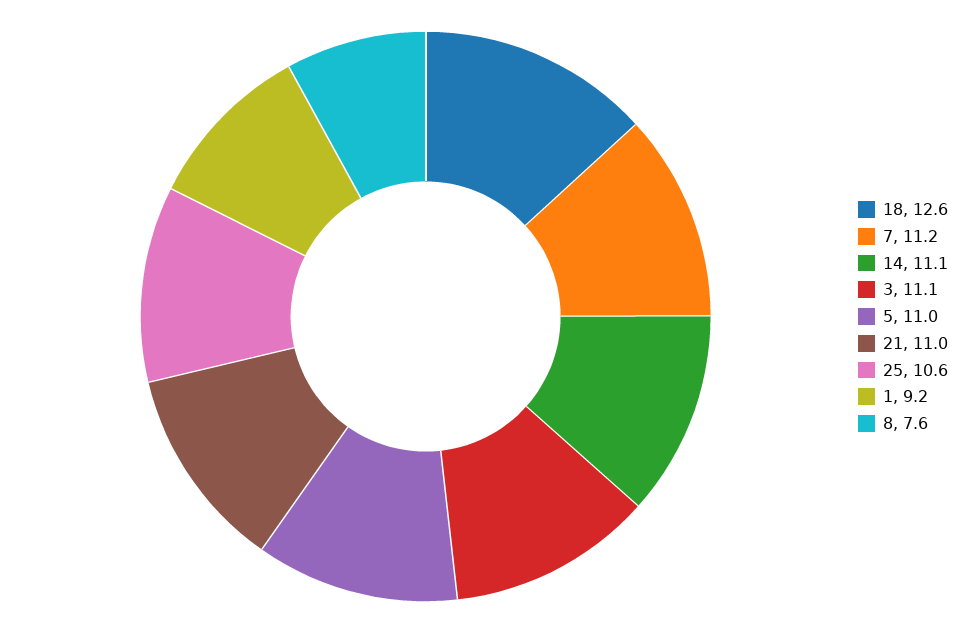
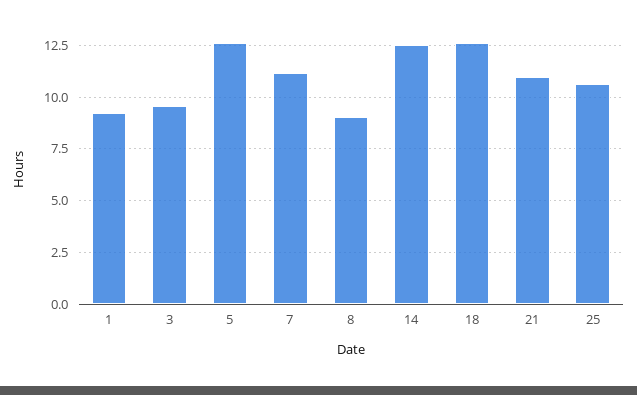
14: 11.1 -> 12.5
3: 11.1 -> 9.5
5: 11 -> 12.5
8: 7.6 -> 9

